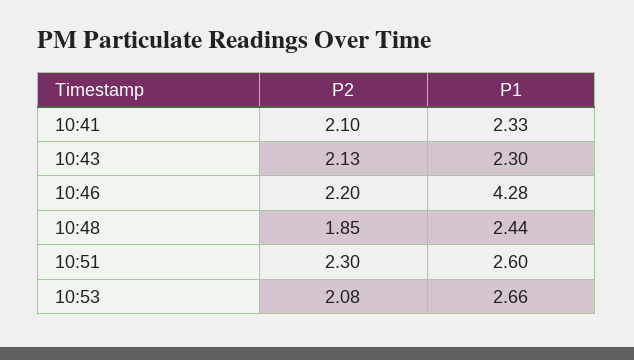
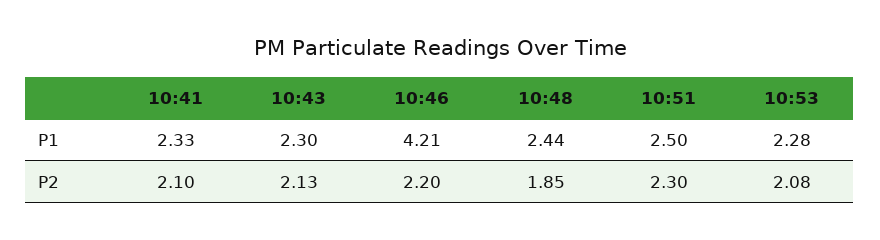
P1, 10:46: 4.28 -> 4.21
P1, 10:51: 2.6 -> 2.5
P1, 10:53: 2.66 -> 2.28

